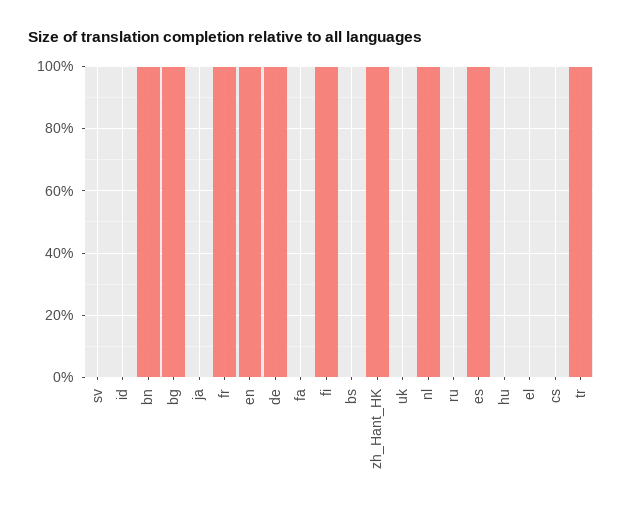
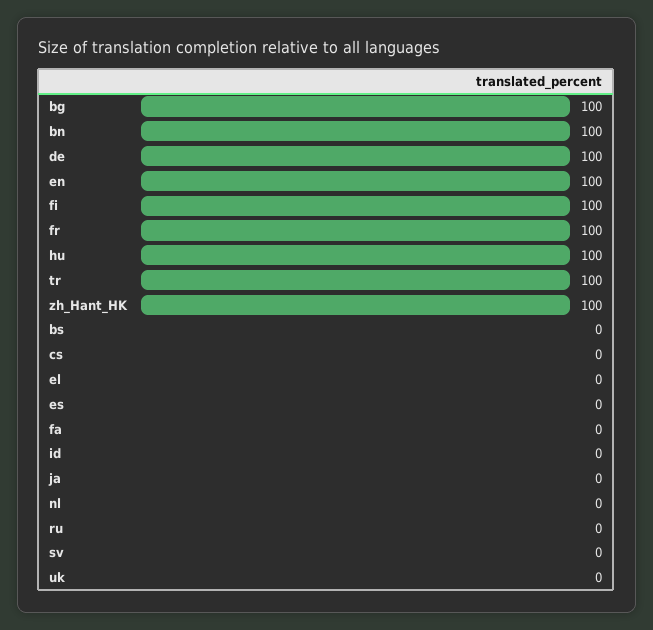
nl: 100 -> 0
es: 100 -> 0
hu: 0 -> 100

